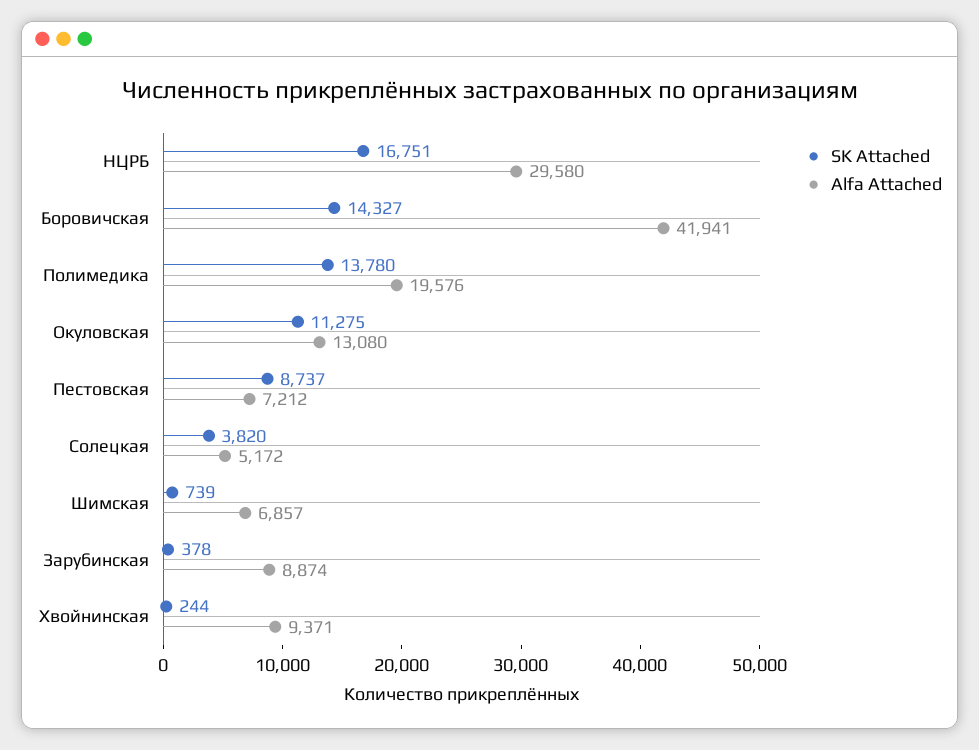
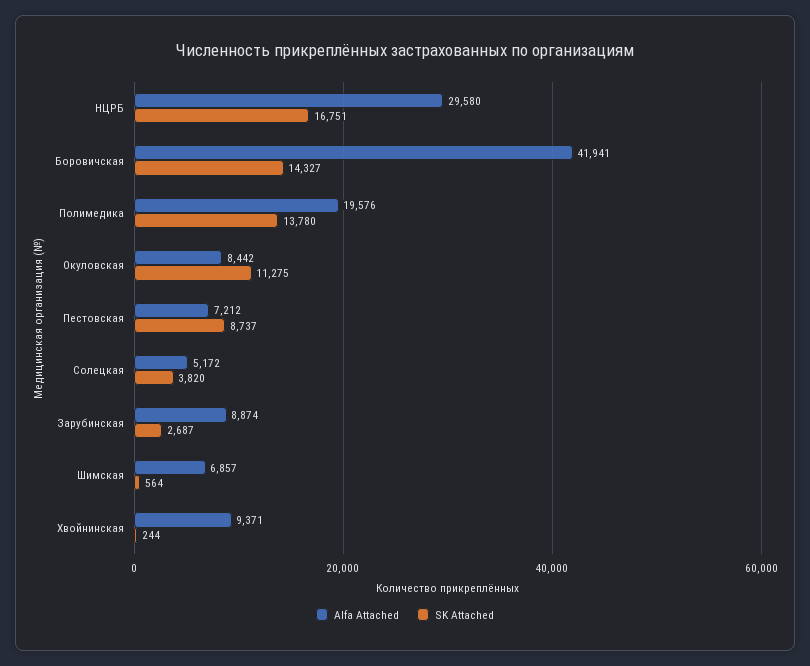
Alfa Attached, Окуловская: 13080 -> 8442
SK Attached, Шимская: 739 -> 564
SK Attached, Зарубинская: 378 -> 2687

